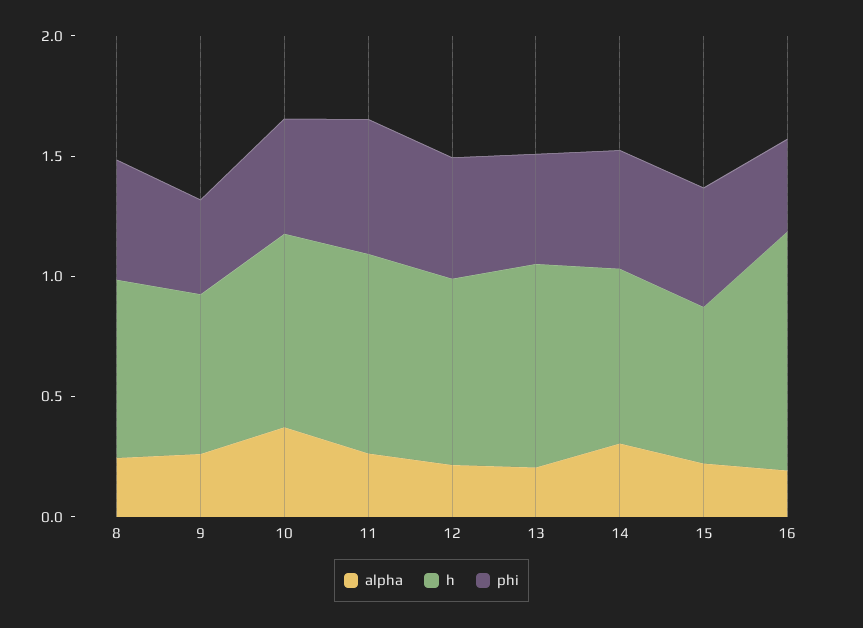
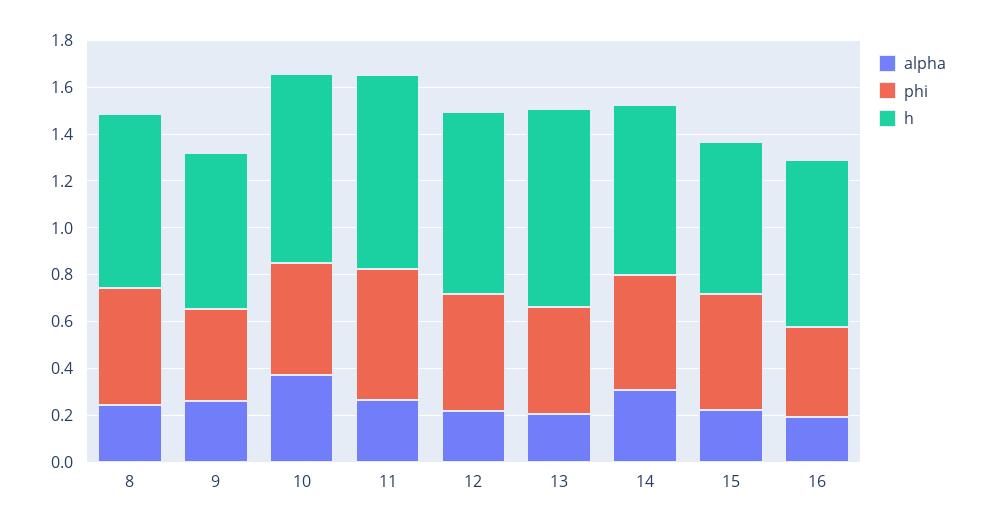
h, 16: 1 -> 0.7

